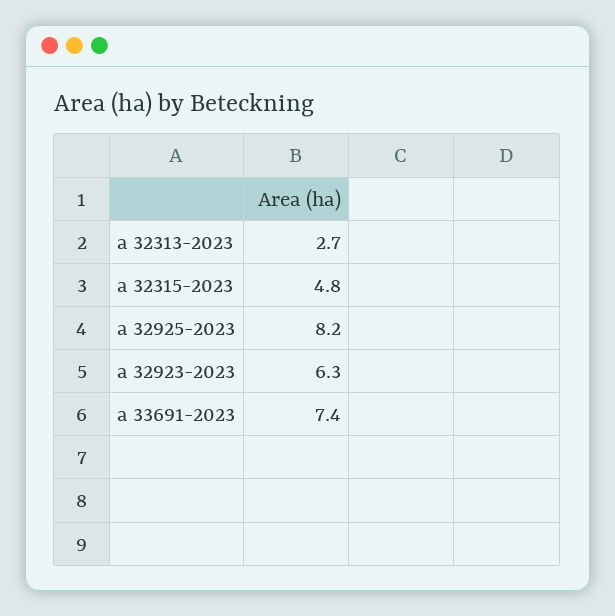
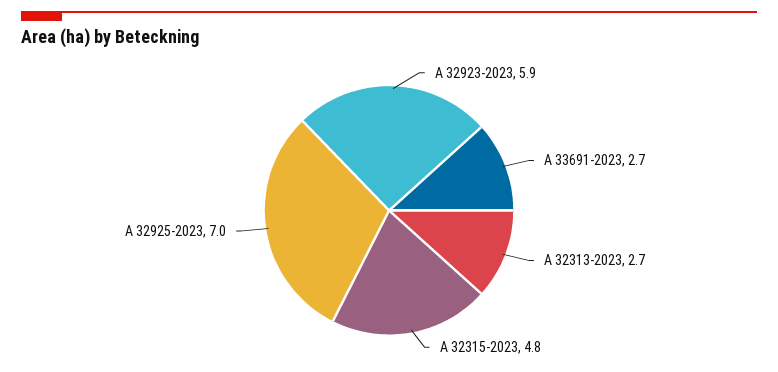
a 32925-2023: 8.2 -> 7
a 32923-2023: 6.3 -> 5.9
a 33691-2023: 7.4 -> 2.7

